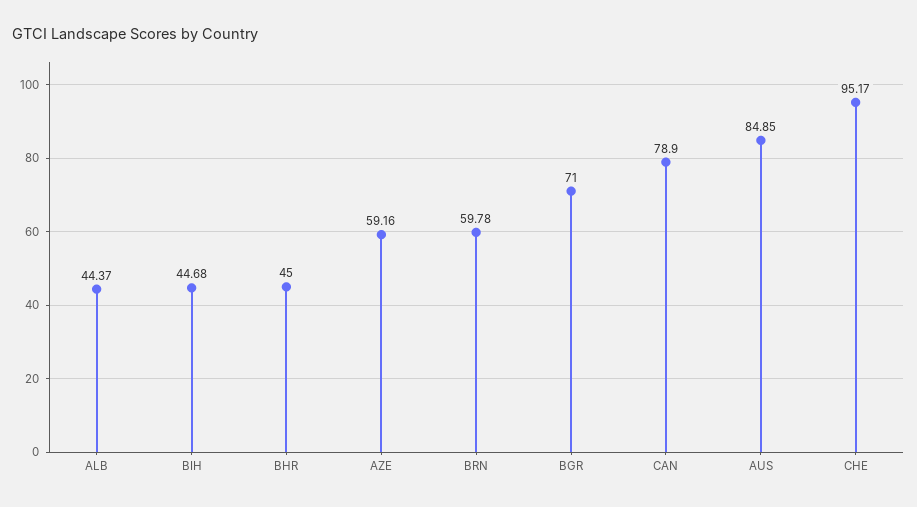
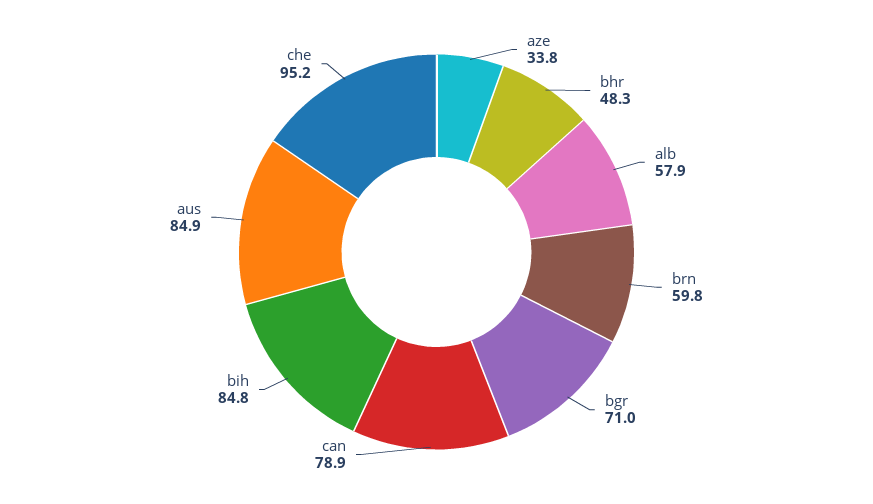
ALB: 44.37 -> 57.9
BIH: 44.68 -> 84.8
BHR: 45 -> 48.3
AZE: 59.16 -> 33.8

